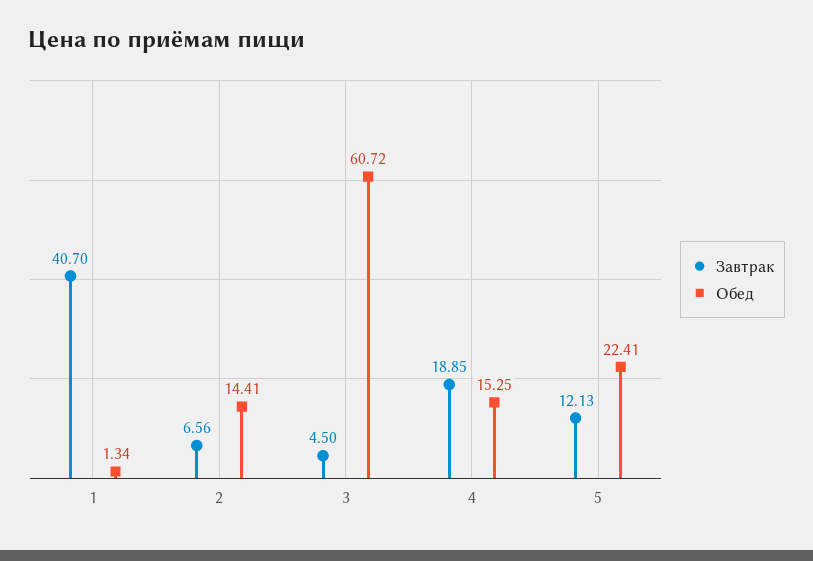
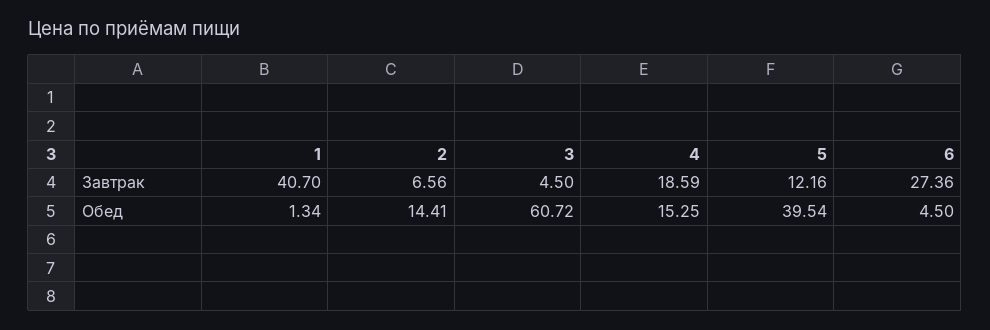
Завтрак, 4: 18.85 -> 18.59
Завтрак, 5: 12.13 -> 12.16
Обед, 5: 22.41 -> 39.54
Завтрак, 6: none -> 27.36
Обед, 6: none -> 4.5

